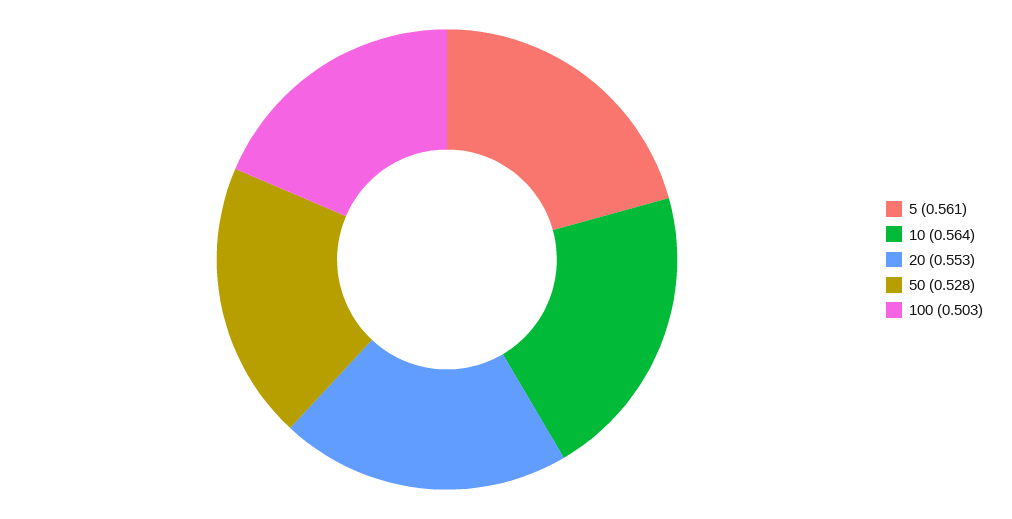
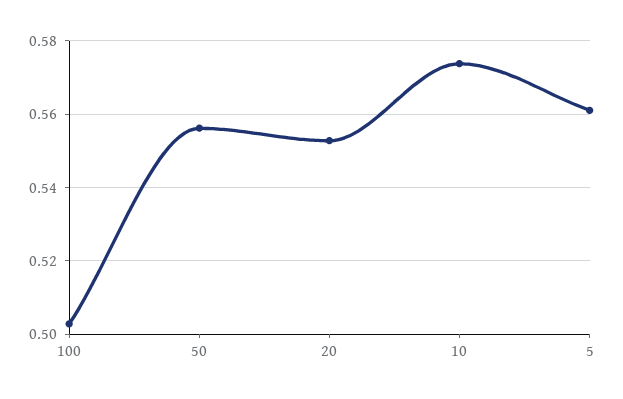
10: 0.564 -> 0.574
50: 0.528 -> 0.556

